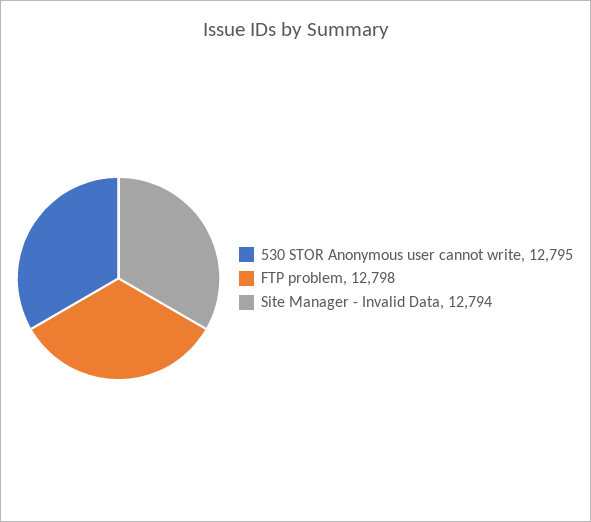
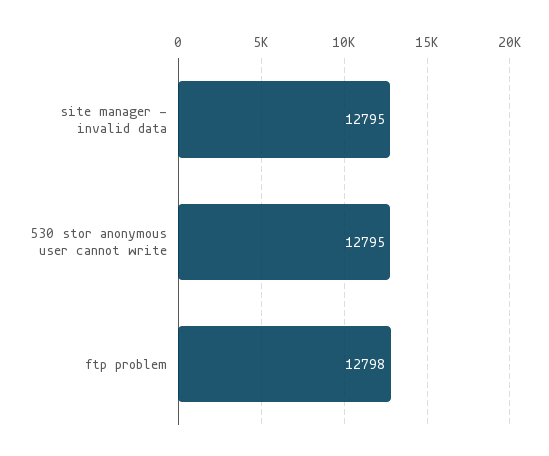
Site Manager - Invalid Data: 12794 -> 12795

